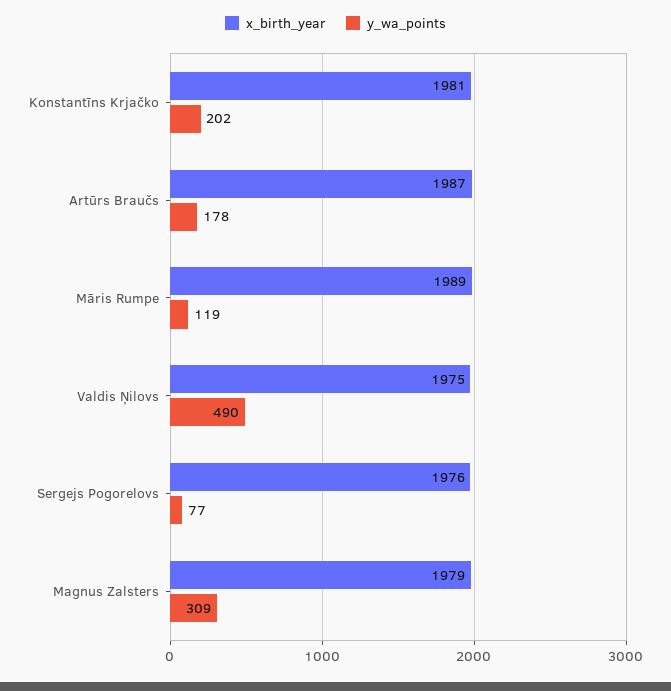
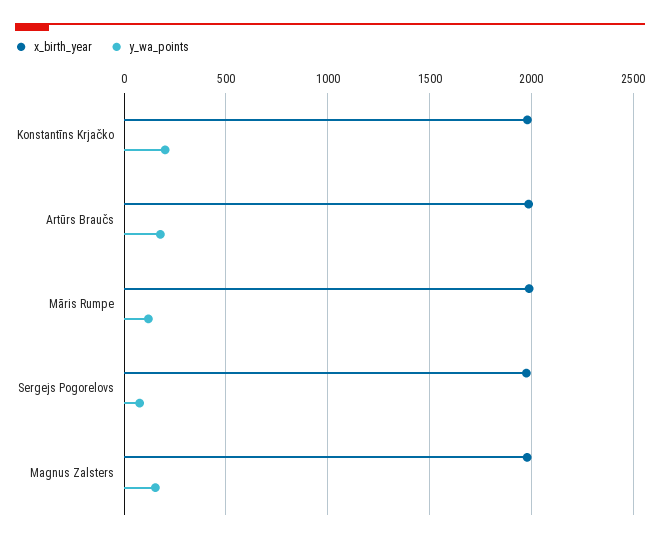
x_birth_year, Valdis Ņilovs: 1975 -> none
y_wa_points, Valdis Ņilovs: 490 -> none
y_wa_points, Magnus Zalsters: 309 -> 150

